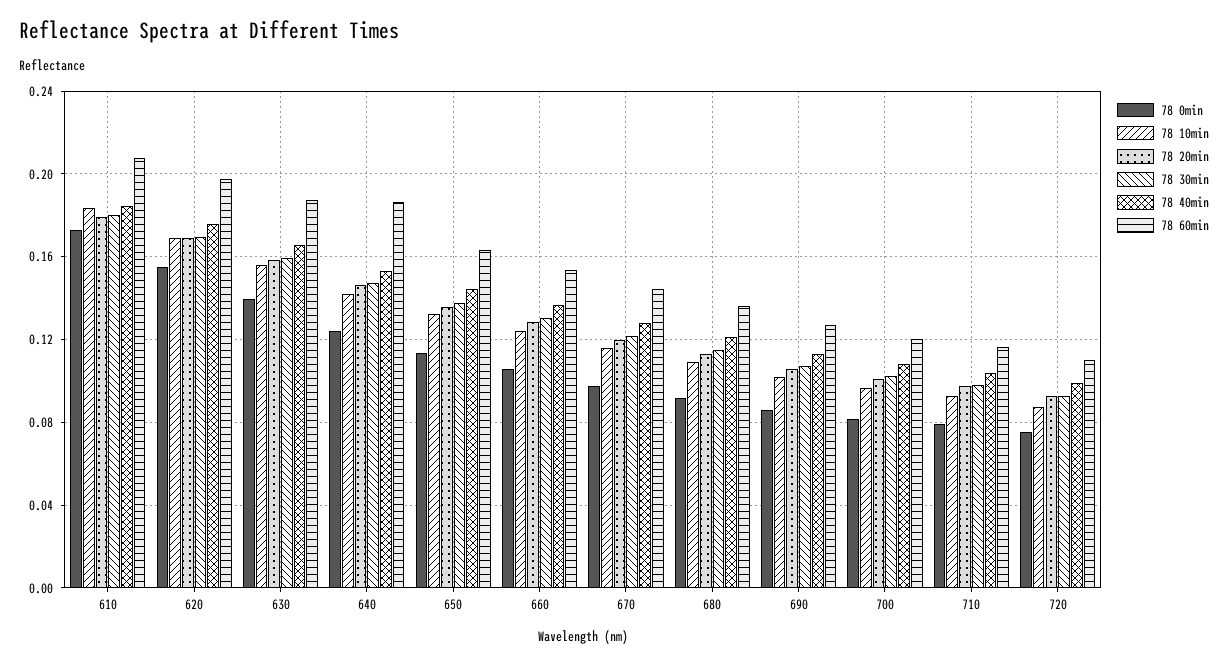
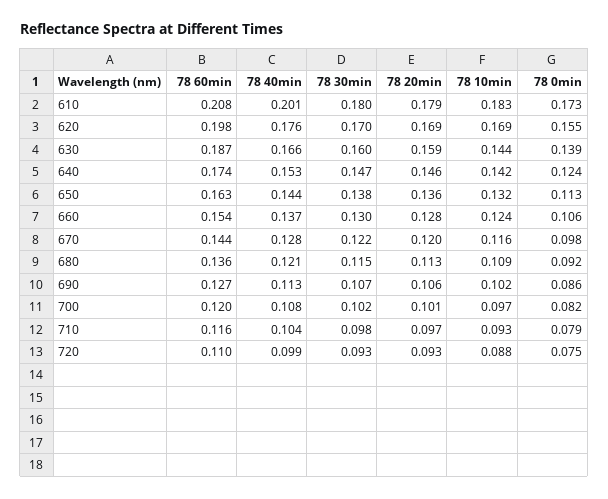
78 40min, 610: 0.185 -> 0.201
78 10min, 630: 0.155 -> 0.144
78 60min, 640: 0.185 -> 0.174

